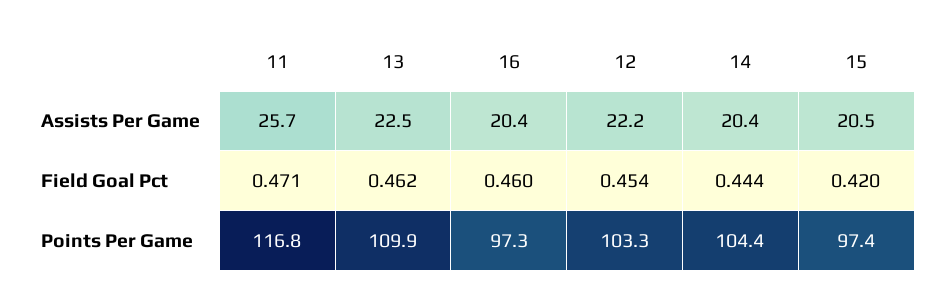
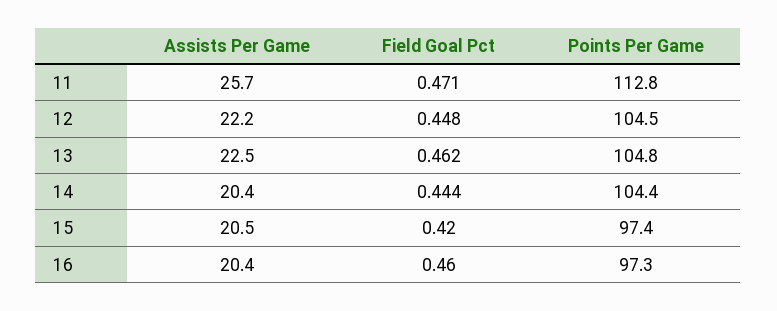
12, Field Goal Pct: 0.454 -> 0.448
11, Points Per Game: 116.8 -> 112.8
13, Points Per Game: 109.9 -> 104.8
12, Points Per Game: 103.3 -> 104.5

